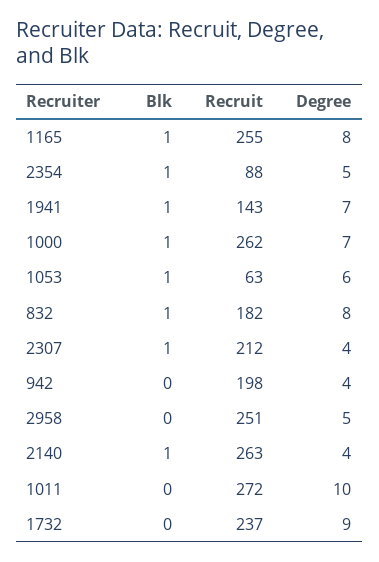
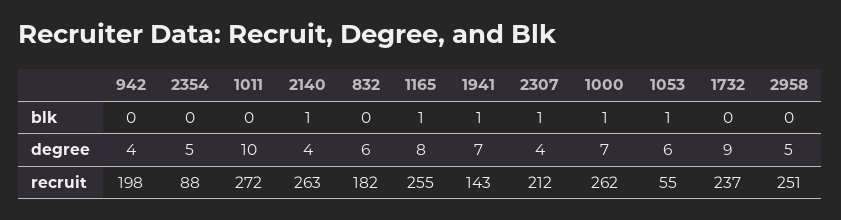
Blk, 2354: 1 -> 0
Recruit, 1053: 63 -> 55
Blk, 832: 1 -> 0
Degree, 832: 8 -> 6

